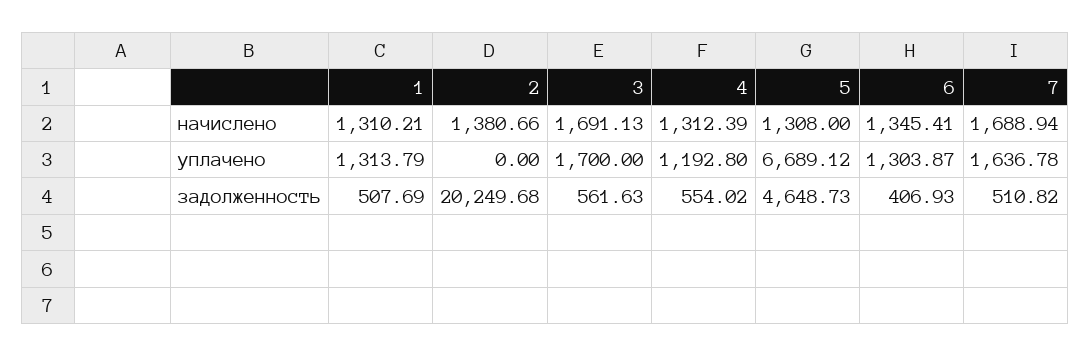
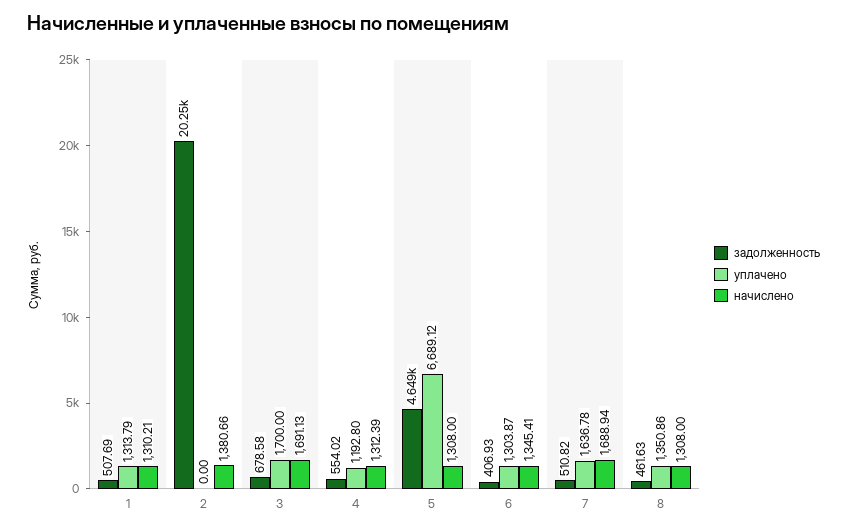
задолженность, 3: 561.63 -> 678.58
задолженность, 8: none -> 461.63
уплачено, 8: none -> 1350.86
начислено, 8: none -> 1308

